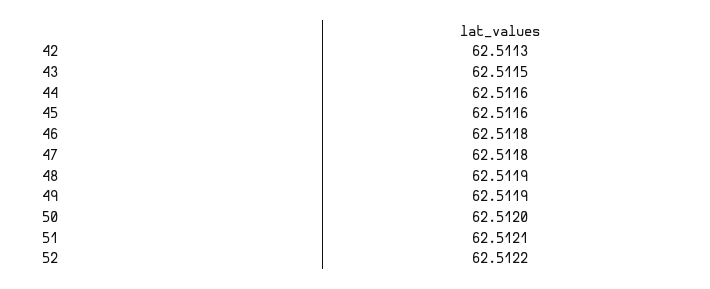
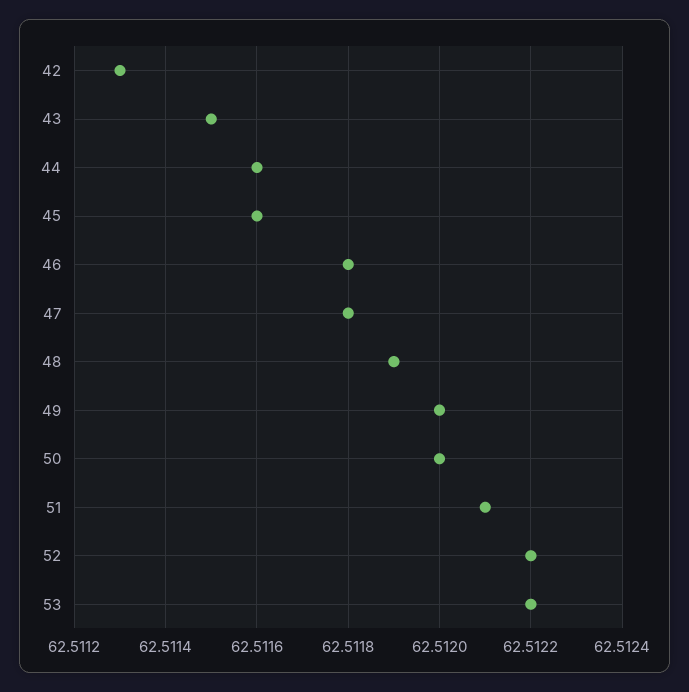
49: 62.5119 -> 62.512
53: none -> 62.5122

